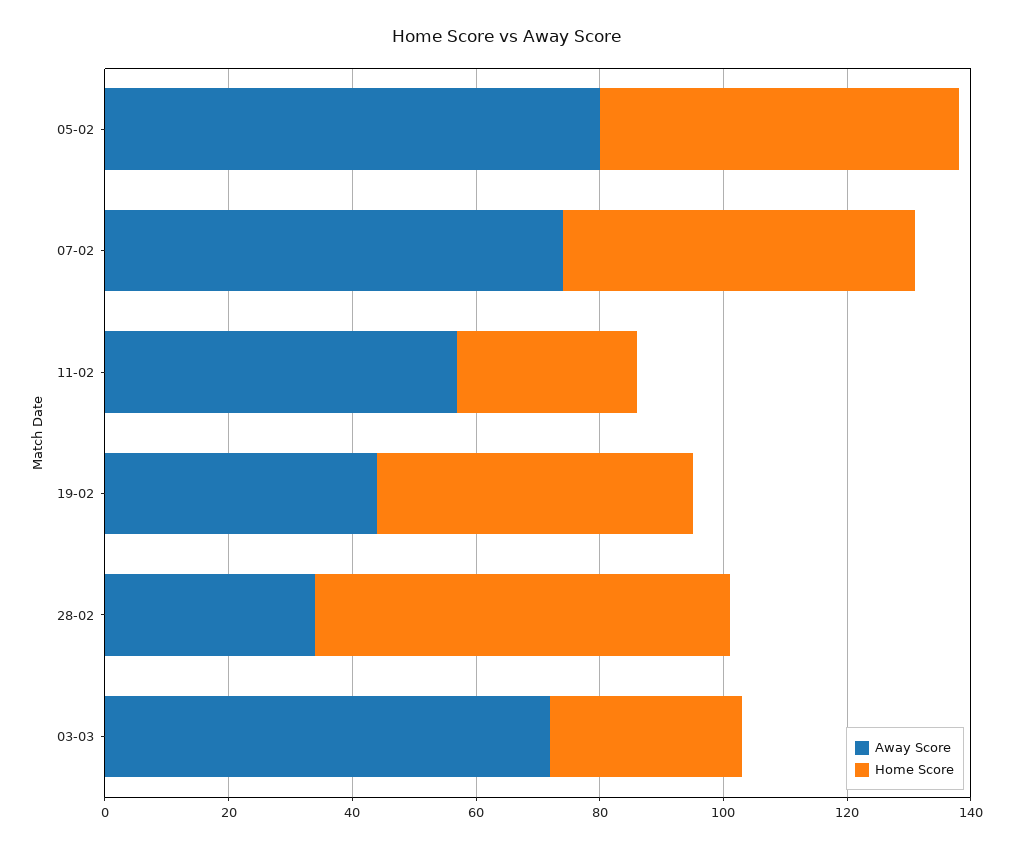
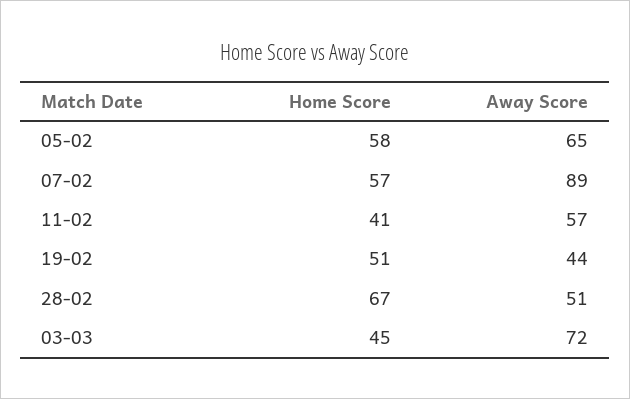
Away Score, 05-02: 80 -> 65
Away Score, 07-02: 75 -> 89
Home Score, 11-02: 30 -> 41
Away Score, 28-02: 35 -> 51
Home Score, 03-03: 30 -> 45

